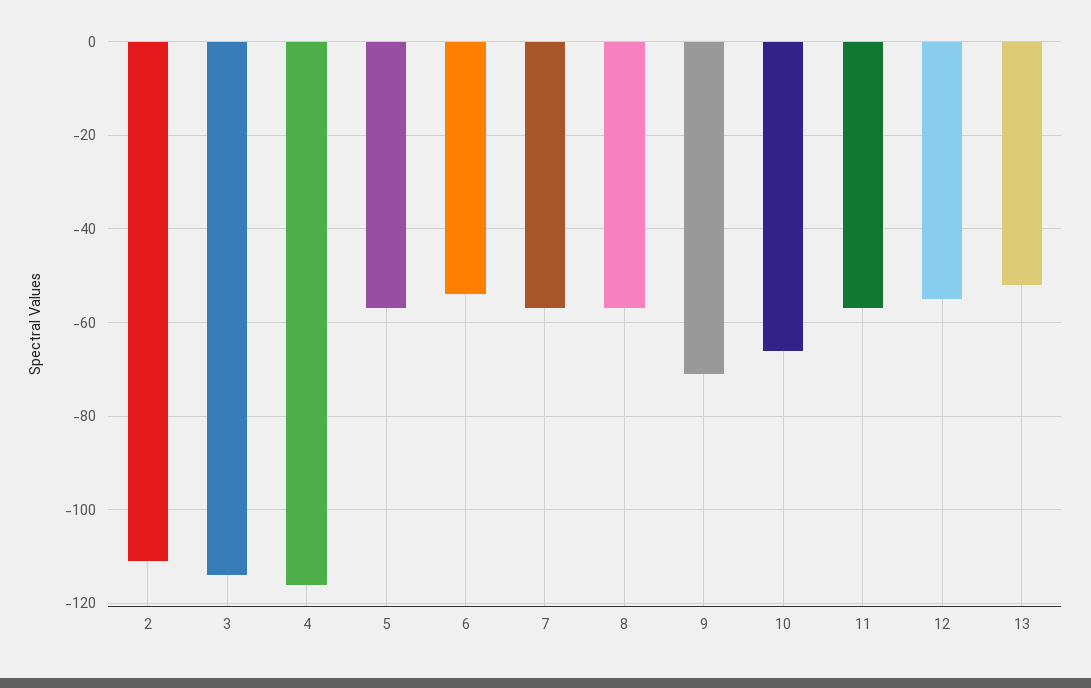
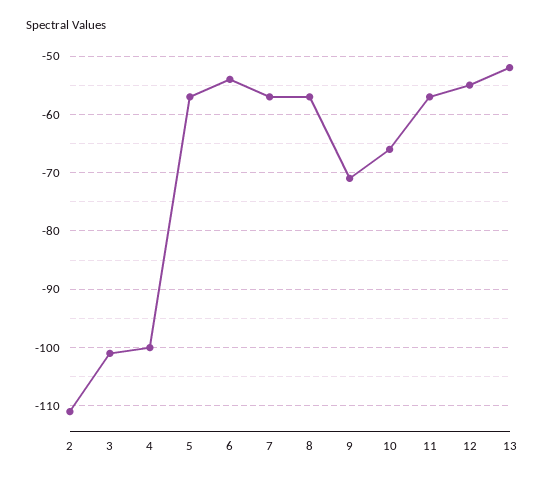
3: -115 -> -100
4: -115 -> -100

